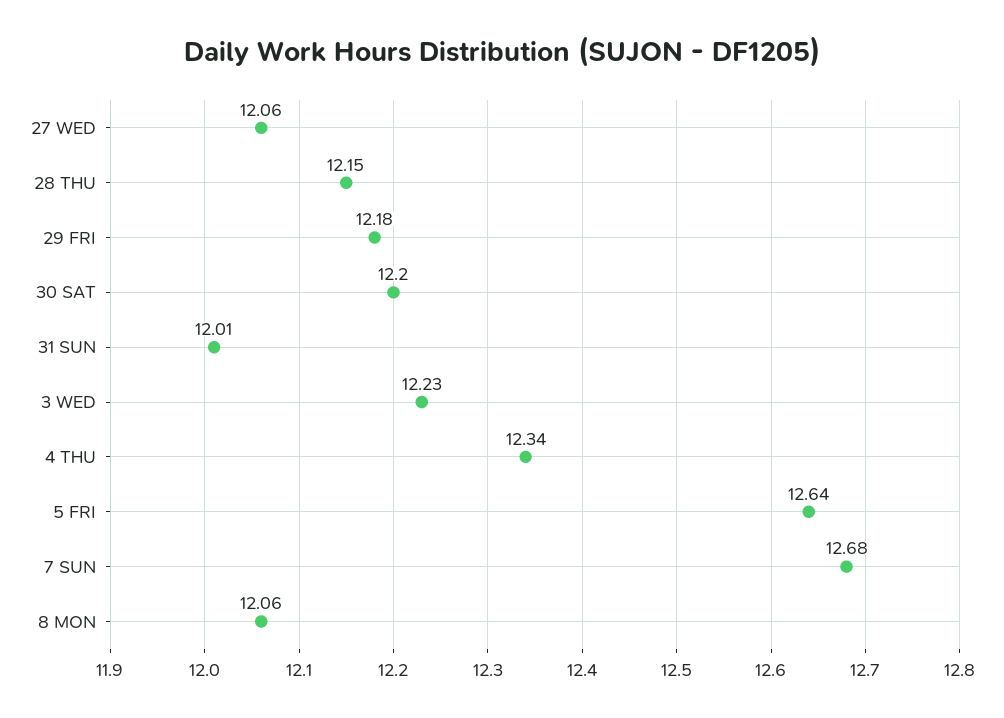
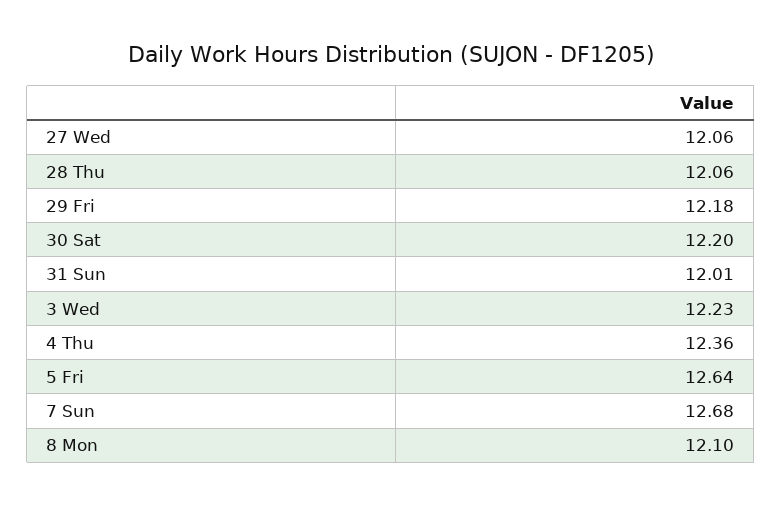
28 THU: 12.15 -> 12.06
4 THU: 12.34 -> 12.36
8 MON: 12.06 -> 12.1

